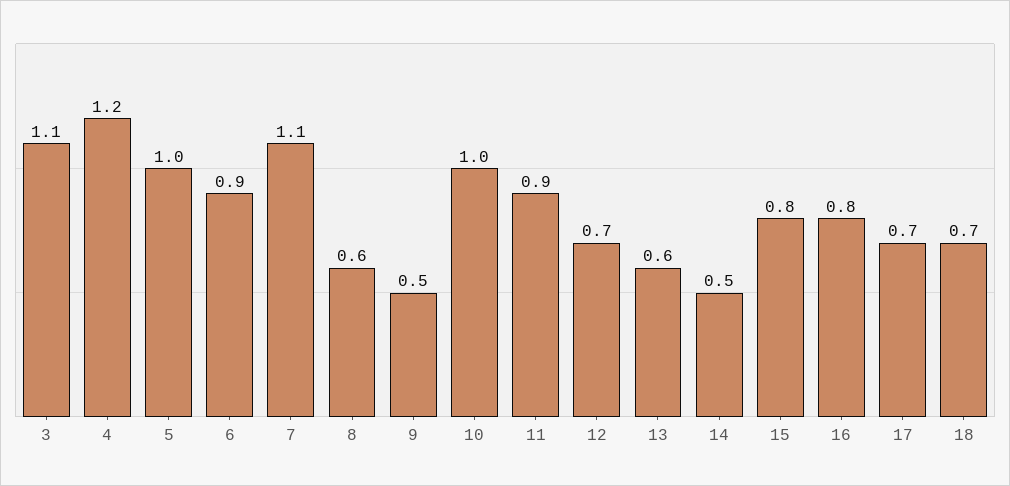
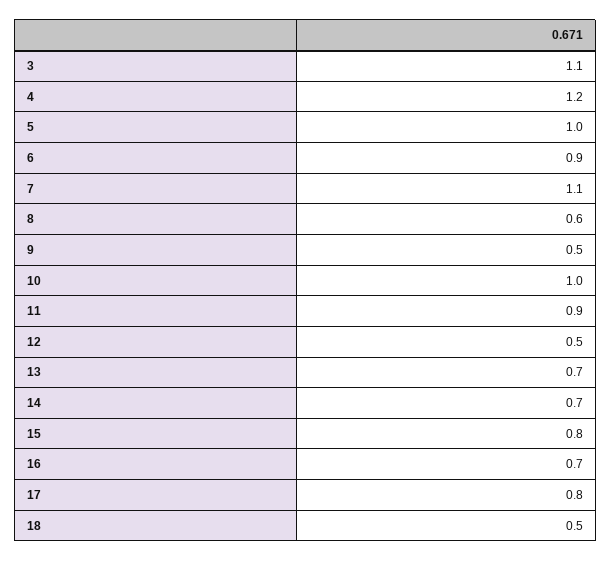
12: 0.7 -> 0.5
13: 0.6 -> 0.7
14: 0.5 -> 0.7
16: 0.8 -> 0.7
17: 0.7 -> 0.8
18: 0.7 -> 0.5

